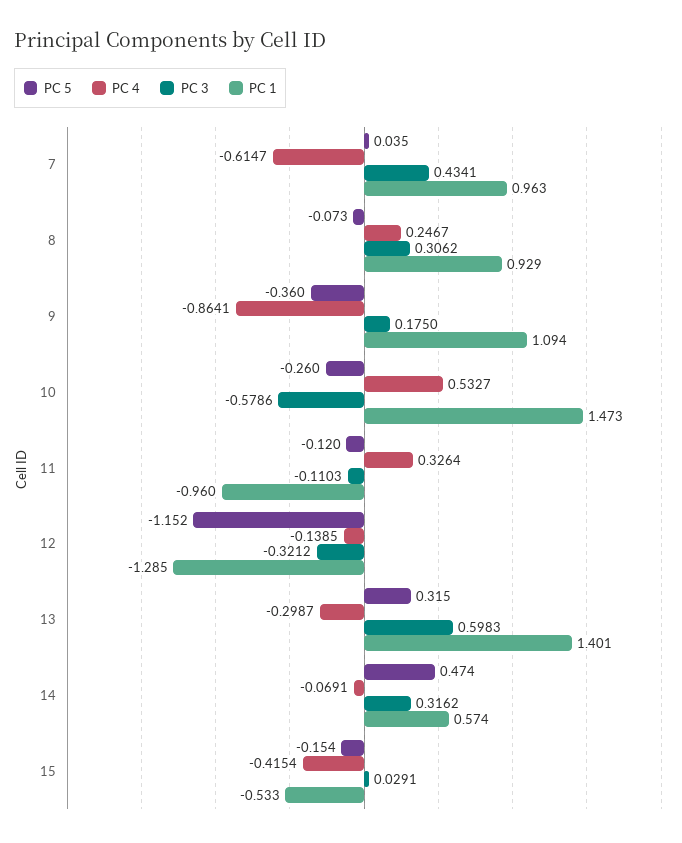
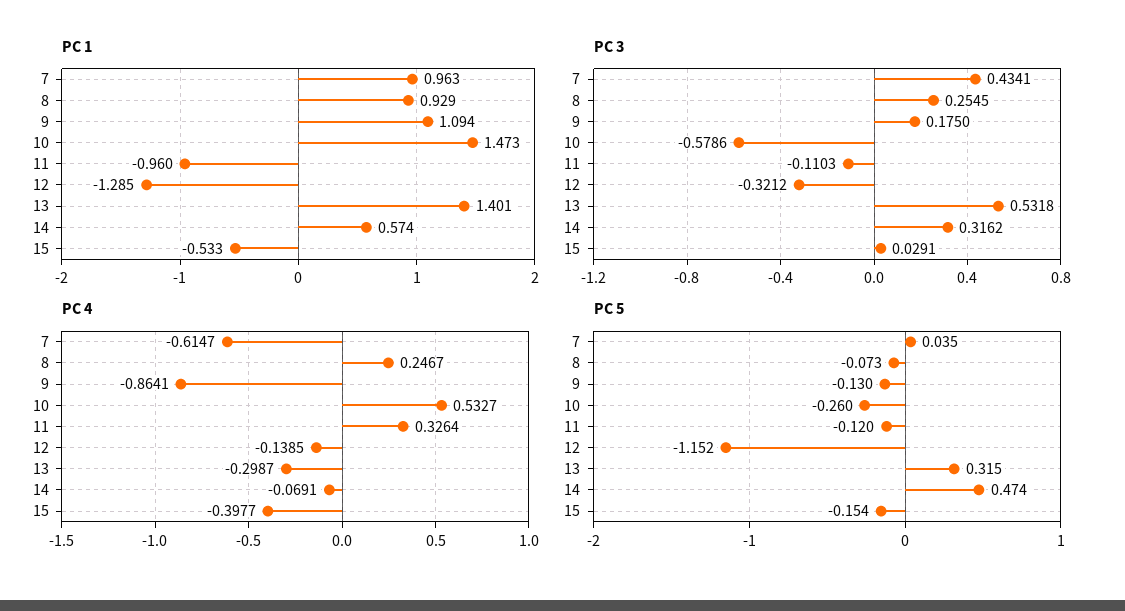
PC 3, 8: 0.3062 -> 0.2545
PC 5, 9: -0.36 -> -0.13
PC 3, 13: 0.5983 -> 0.5318
PC 4, 15: -0.4154 -> -0.3977

